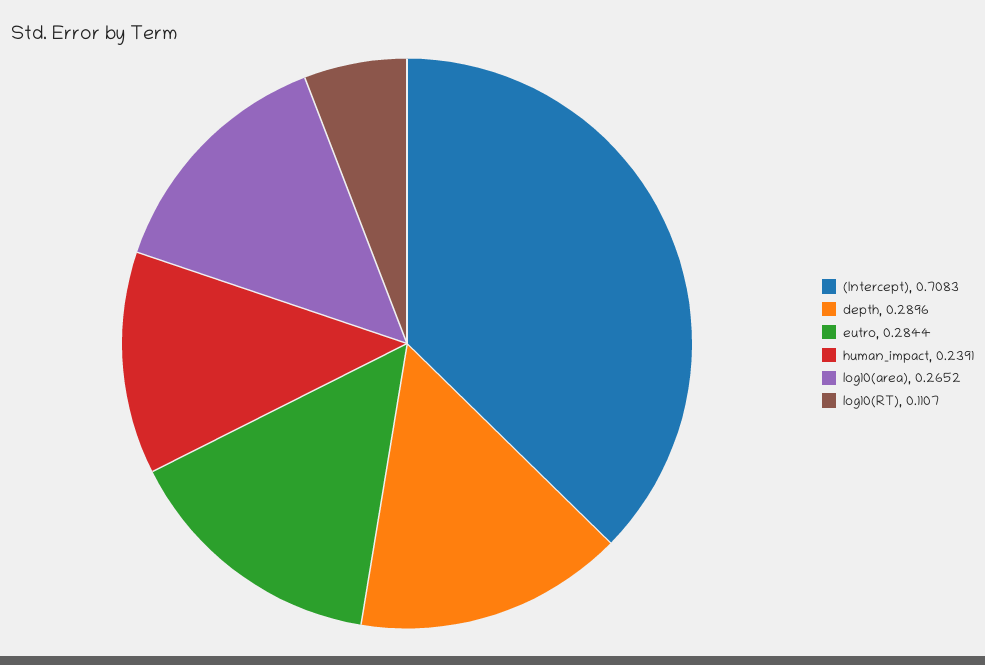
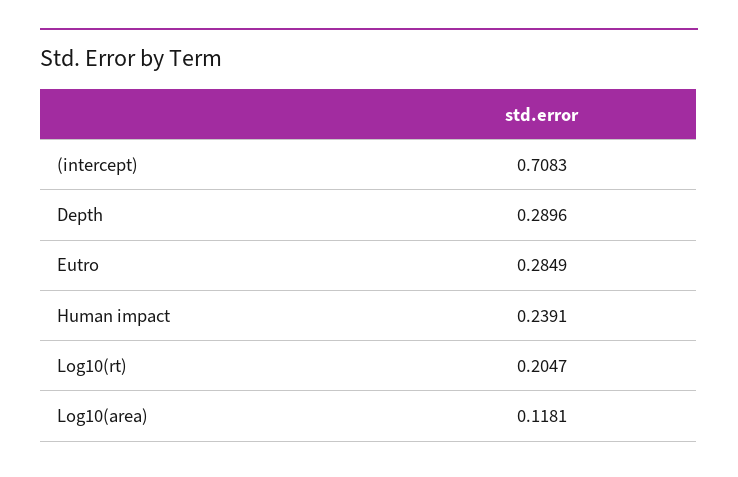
eutro: 0.2844 -> 0.2849
log10(area): 0.2652 -> 0.1181
log10(RT): 0.1107 -> 0.2047

